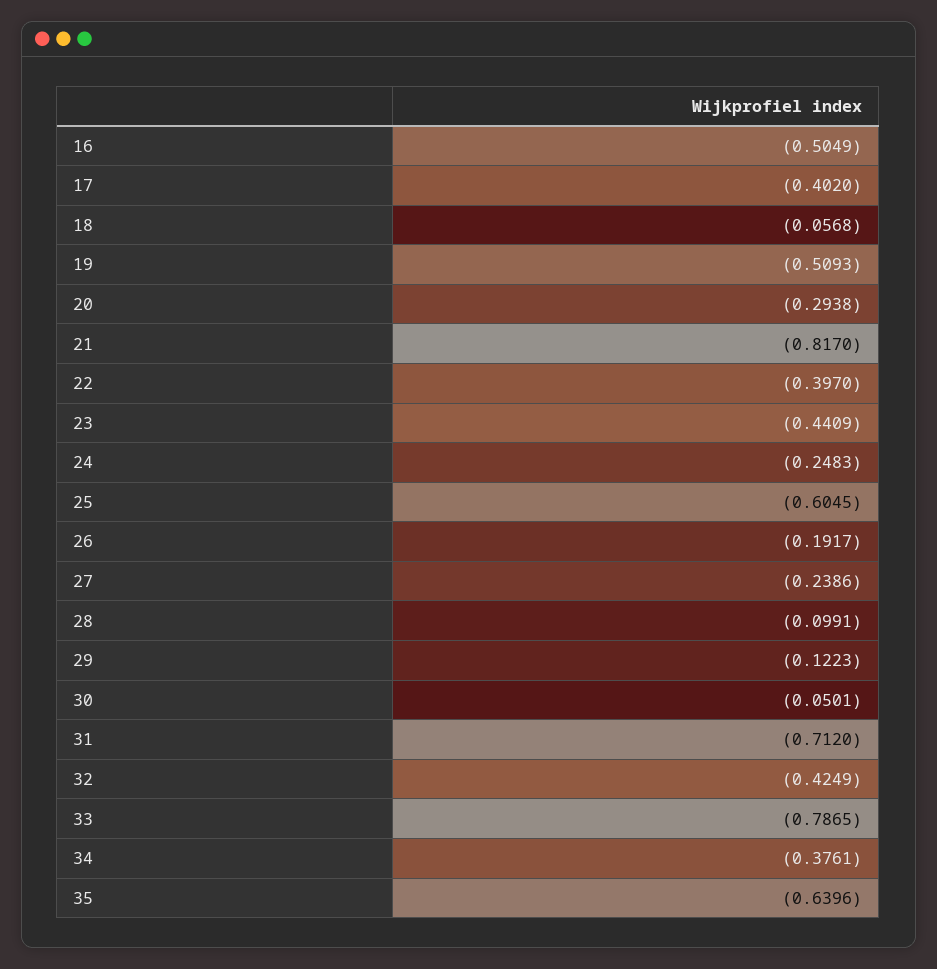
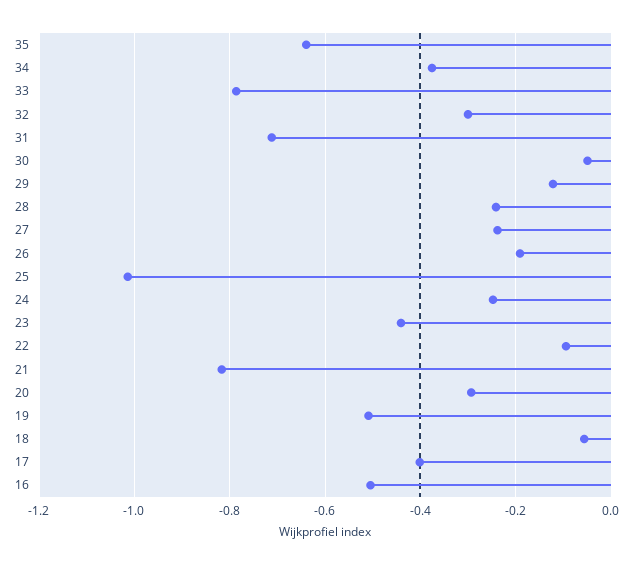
22: -0.397 -> -0.1
25: -0.6045 -> -1.02
28: -0.0991 -> -0.24
32: -0.4249 -> -0.3

